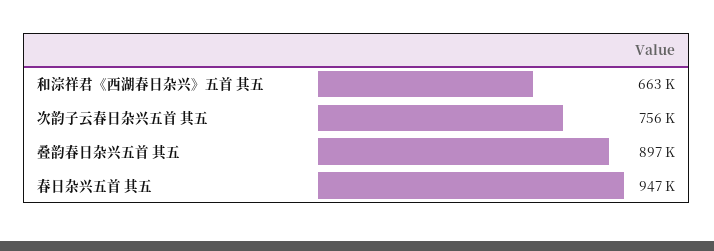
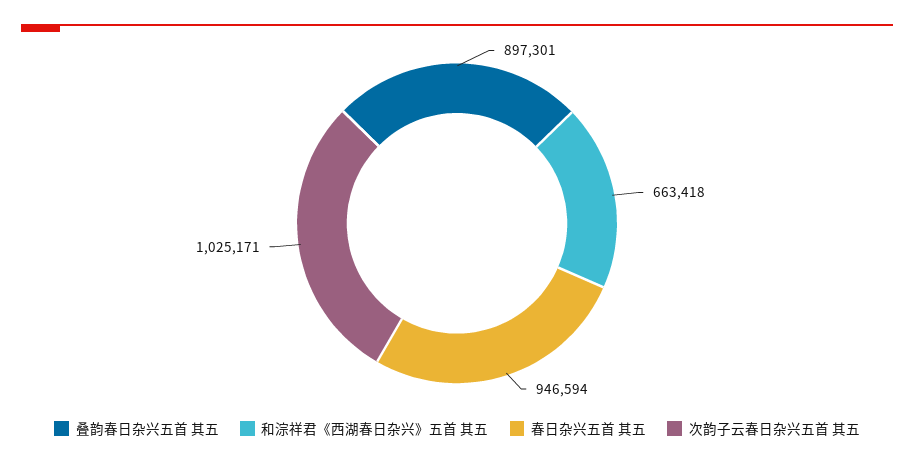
次韵子云春日杂兴五首 其五: 756000 -> 1025171

